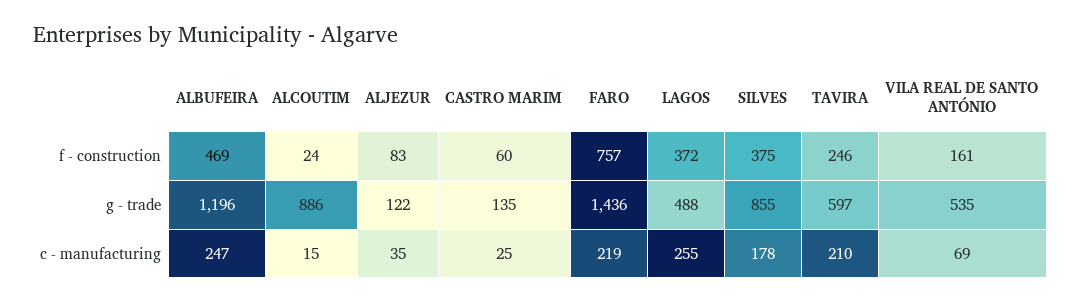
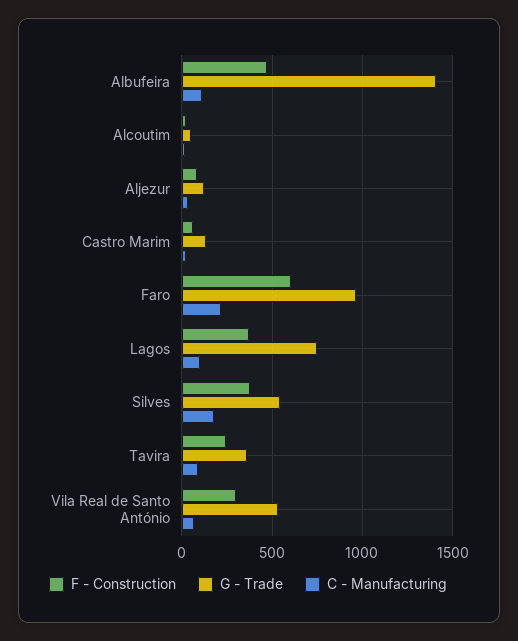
f - construction, FARO: 757 -> 600
f - construction, VILA REAL DE SANTO ANTÓNIO: 161 -> 300
g - trade, ALBUFEIRA: 1196 -> 1400
g - trade, ALCOUTIM: 886 -> 50
g - trade, FARO: 1436 -> 950
g - trade, LAGOS: 488 -> 750
g - trade, SILVES: 855 -> 550
g - trade, TAVIRA: 597 -> 350
c - manufacturing, ALBUFEIRA: 247 -> 100
c - manufacturing, LAGOS: 255 -> 100
c - manufacturing, TAVIRA: 210 -> 100

